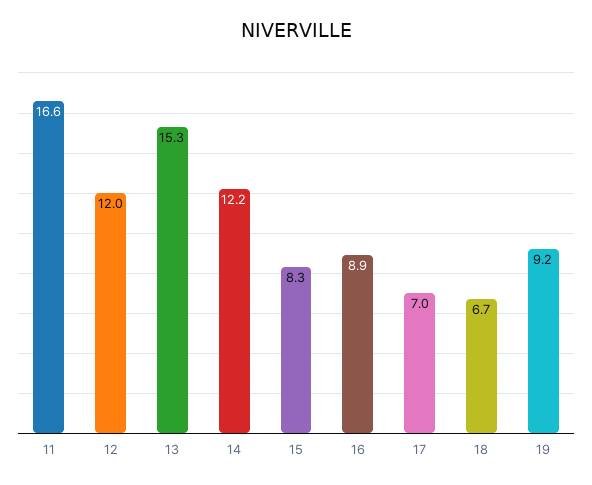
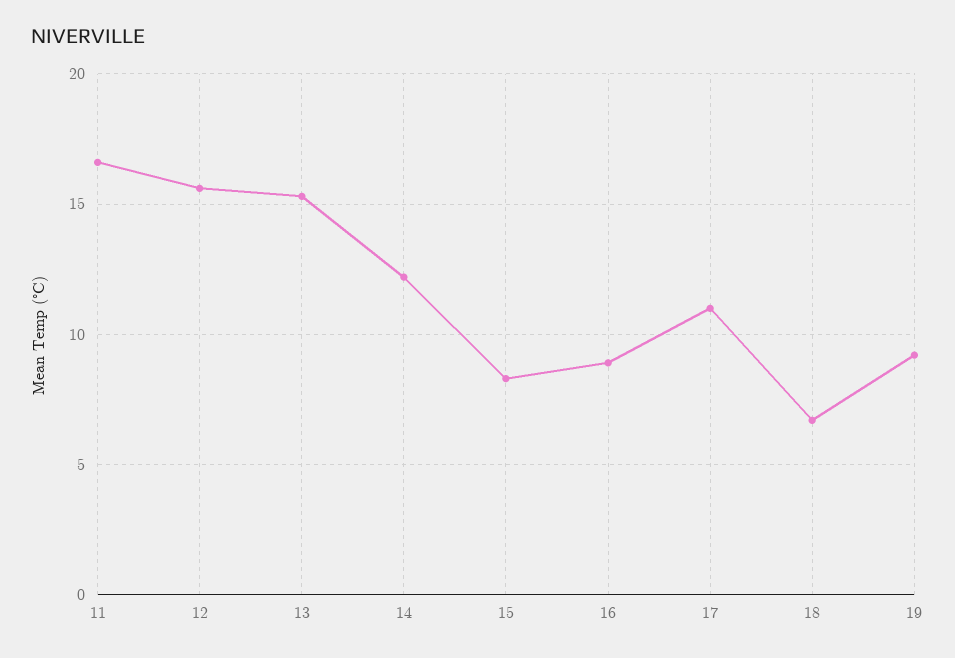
12: 12 -> 15.5
17: 7 -> 11

